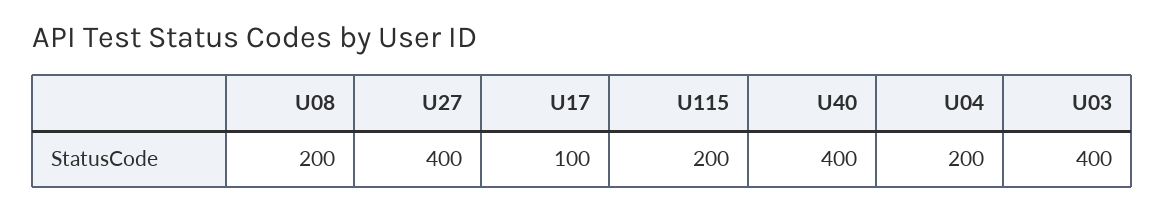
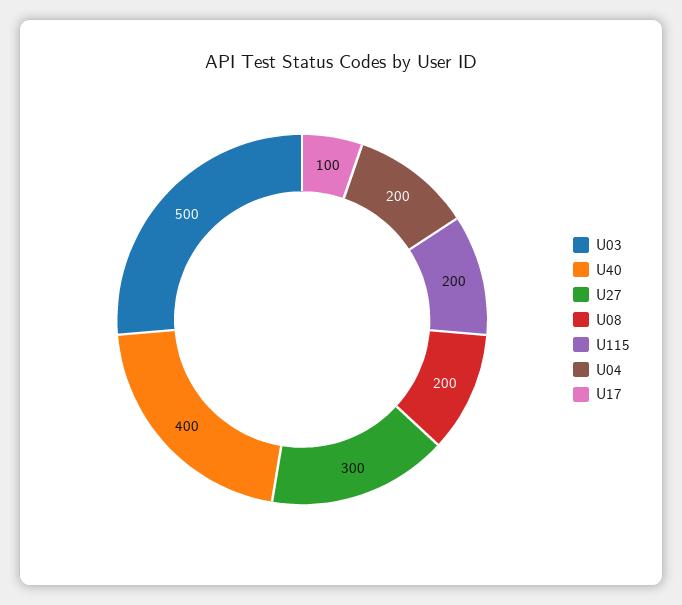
U27: 400 -> 300
U03: 400 -> 500

